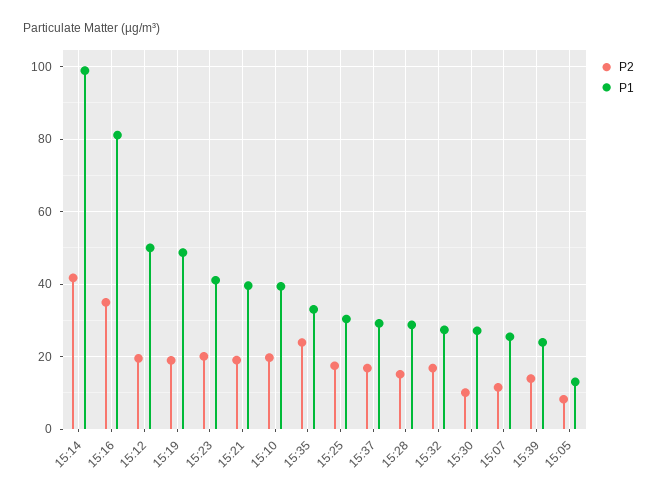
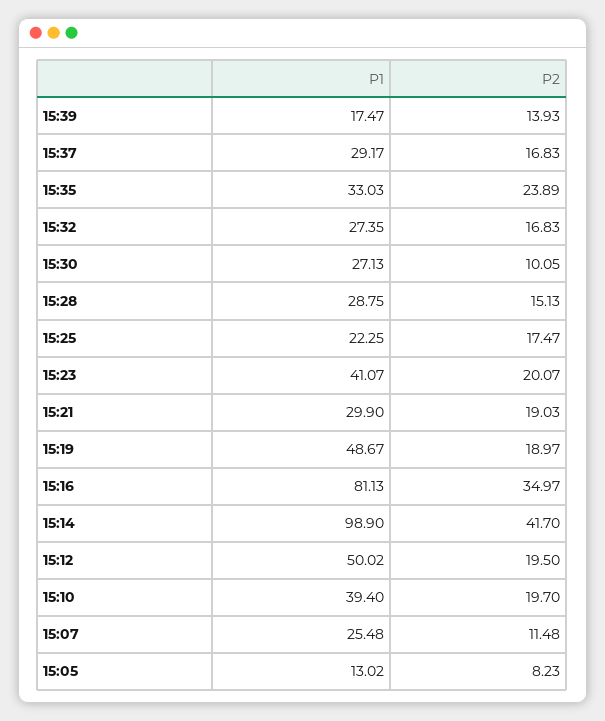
P1, 15:21: 40 -> 29.9
P1, 15:25: 30 -> 22.25
P1, 15:39: 24 -> 17.47

